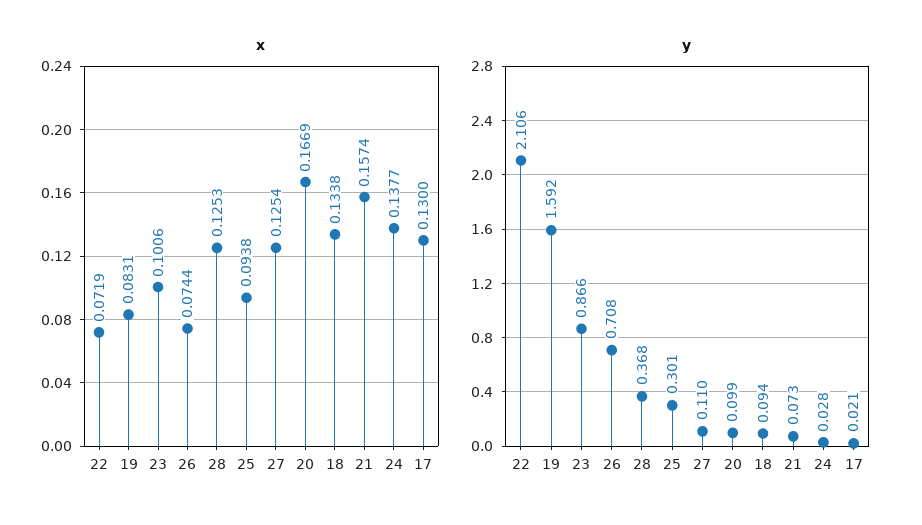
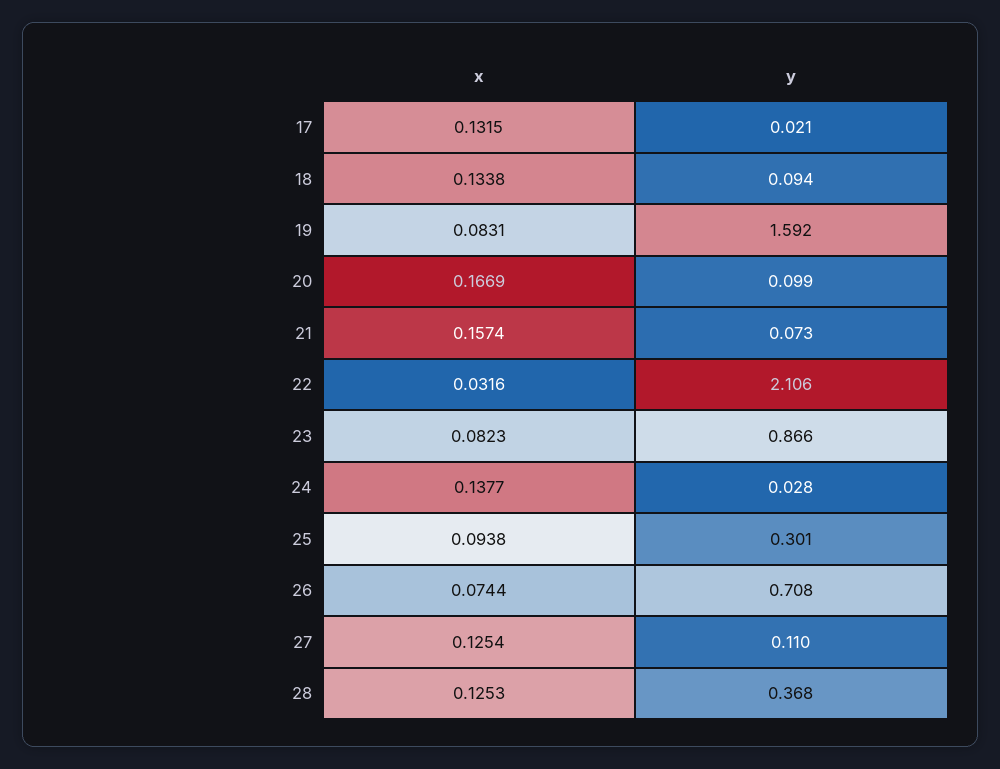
x, 22: 0.0719 -> 0.0316
x, 23: 0.1006 -> 0.0823
x, 17: 0.13 -> 0.1315

